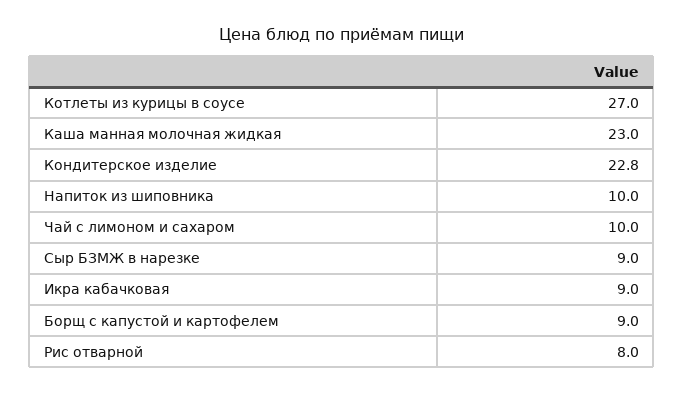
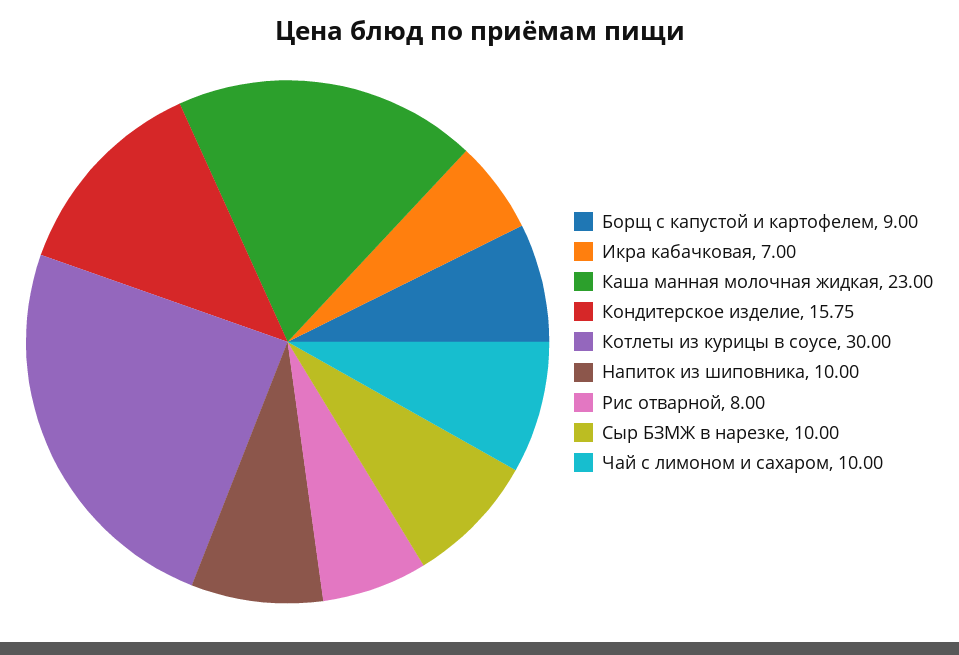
Котлеты из курицы в соусе: 27 -> 30
Кондитерское изделие: 22.8 -> 15.75
Сыр БЗМЖ в нарезке: 9 -> 10
Икра кабачковая: 9 -> 7

